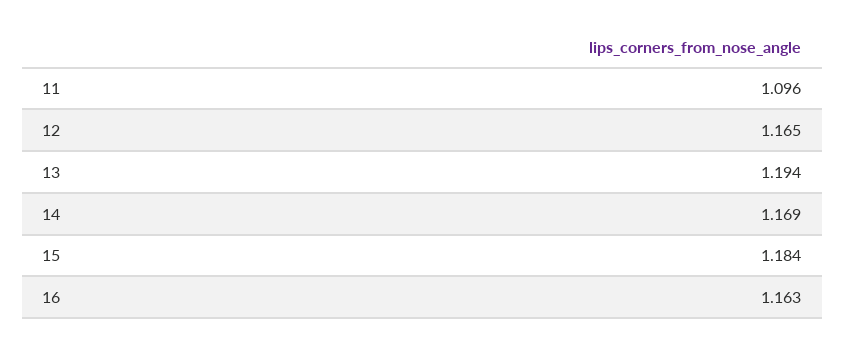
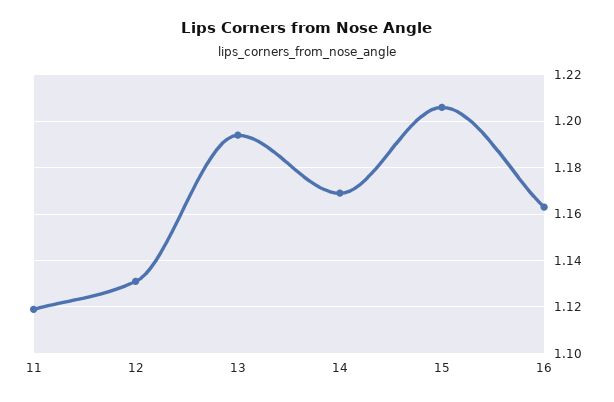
11: 1.096 -> 1.12
12: 1.165 -> 1.13
15: 1.184 -> 1.205

